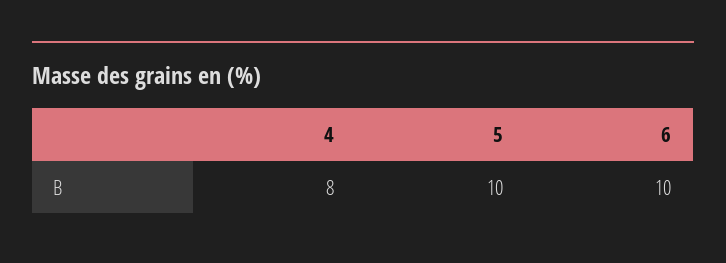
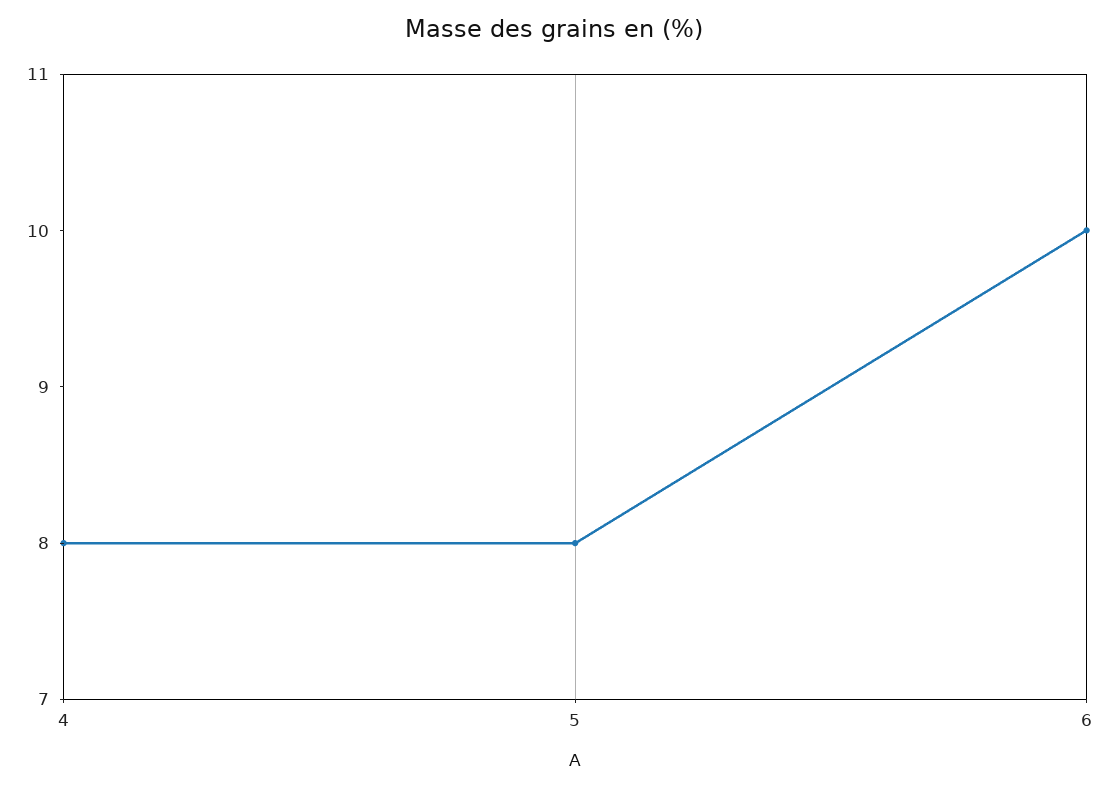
5: 10 -> 8

